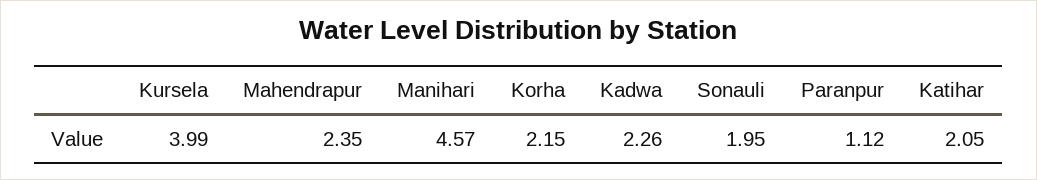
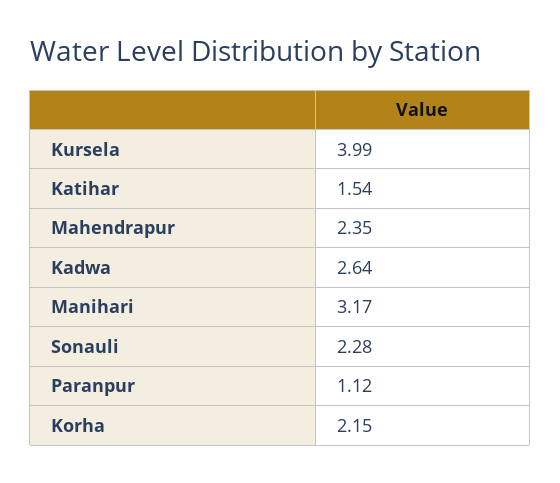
Manihari: 4.57 -> 3.17
Kadwa: 2.26 -> 2.64
Sonauli: 1.95 -> 2.28
Katihar: 2.05 -> 1.54

